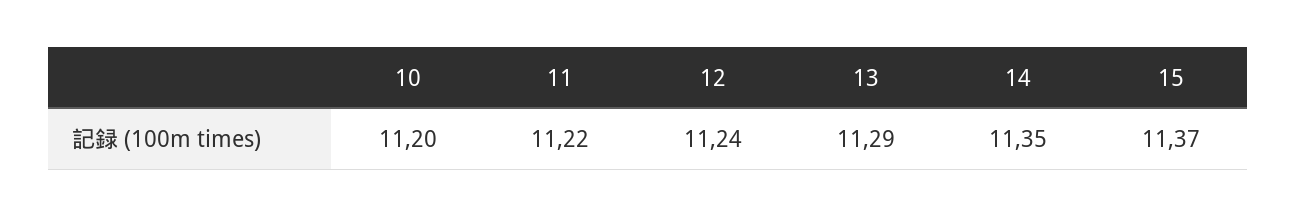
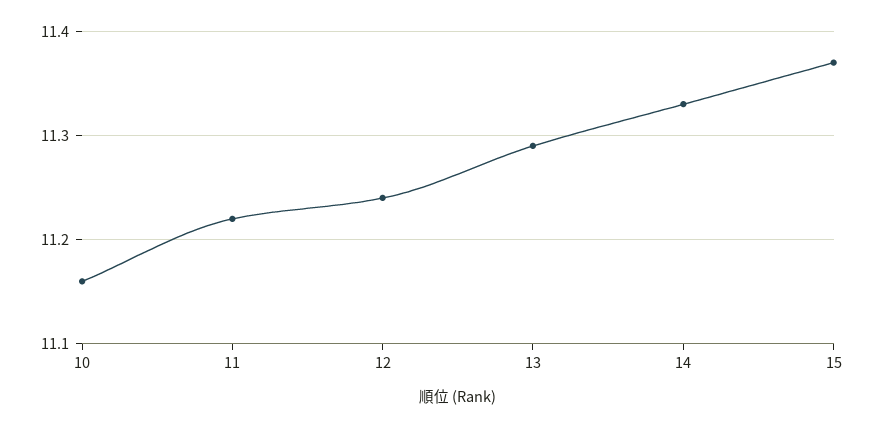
10: 11.2 -> 11.16
14: 11.35 -> 11.33

